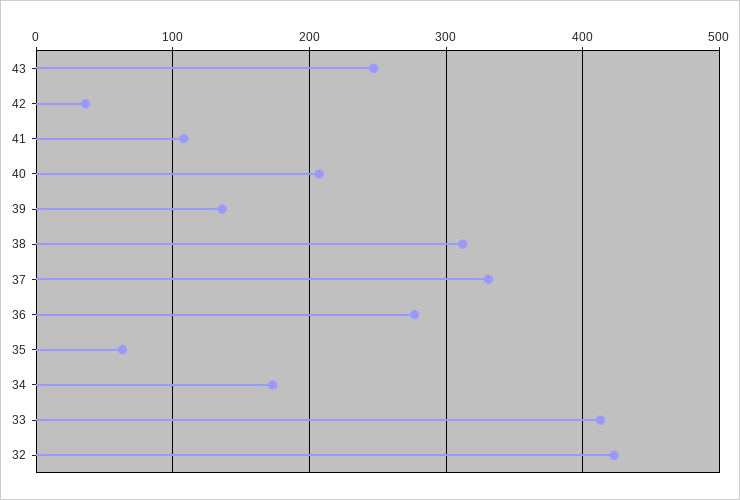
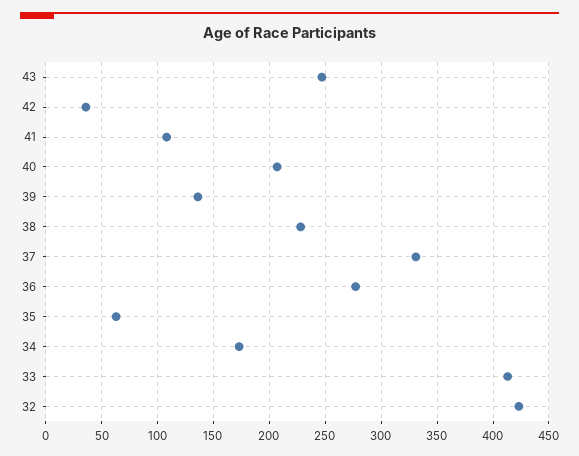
38: 310 -> 230

